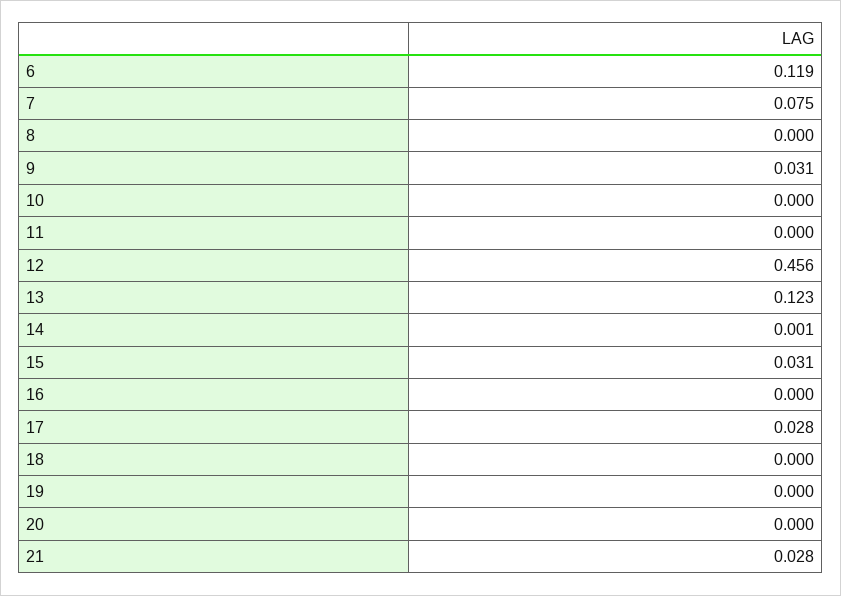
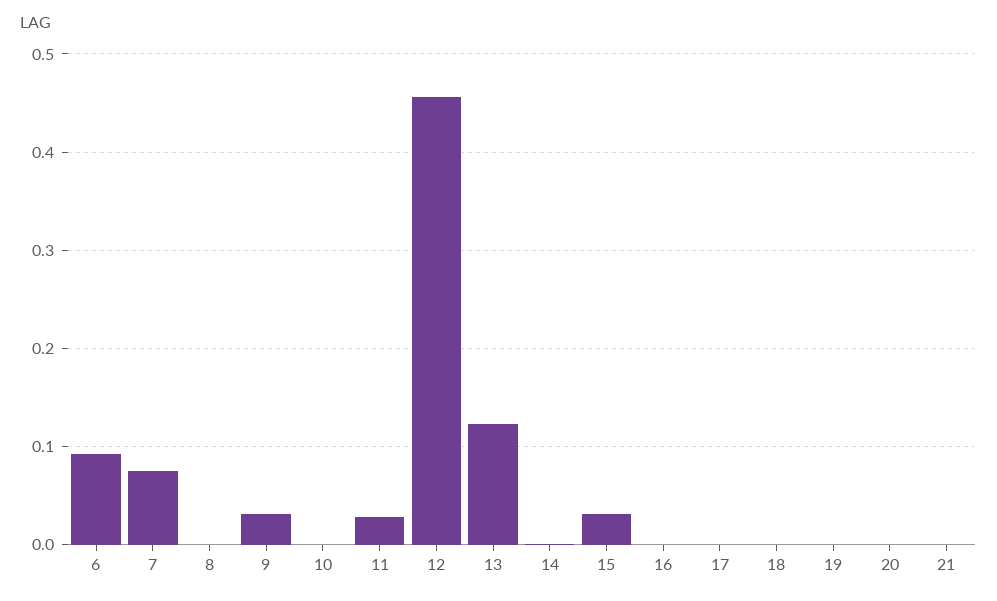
6: 0.119 -> 0.09
11: 0 -> 0.03
17: 0.028 -> 0
21: 0.028 -> 0

